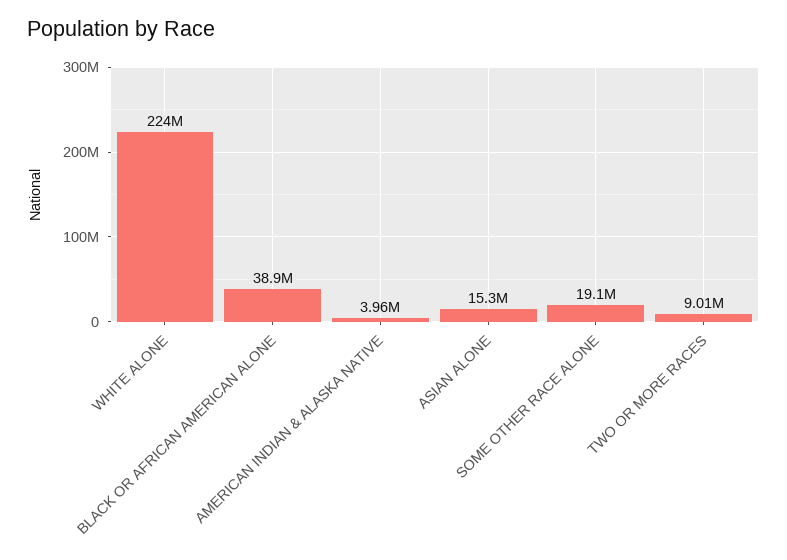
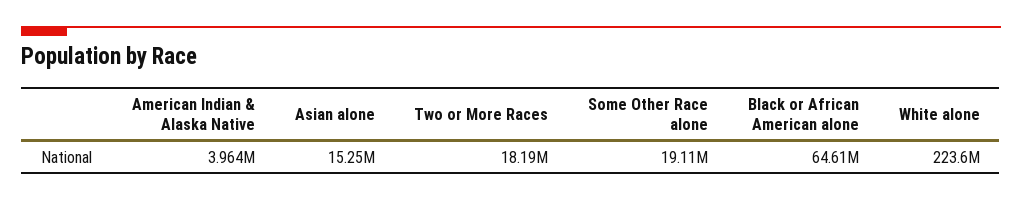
BLACK OR AFRICAN AMERICAN ALONE: 38900000 -> 64610000
TWO OR MORE RACES: 9010000 -> 18190000

